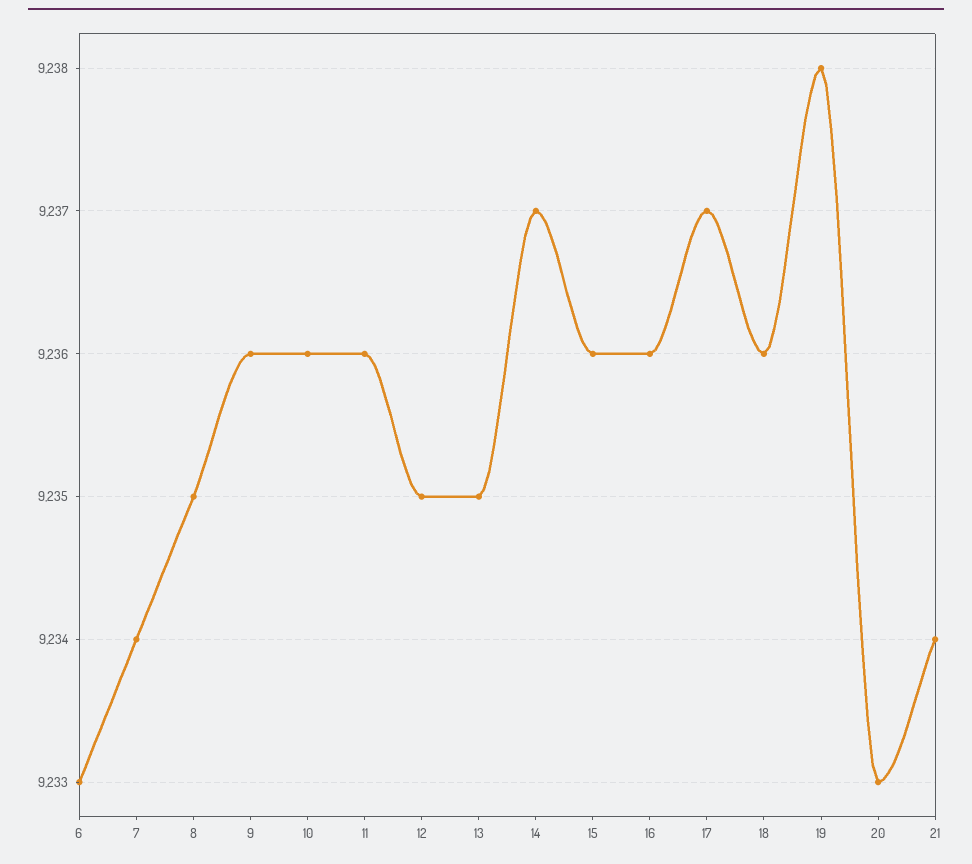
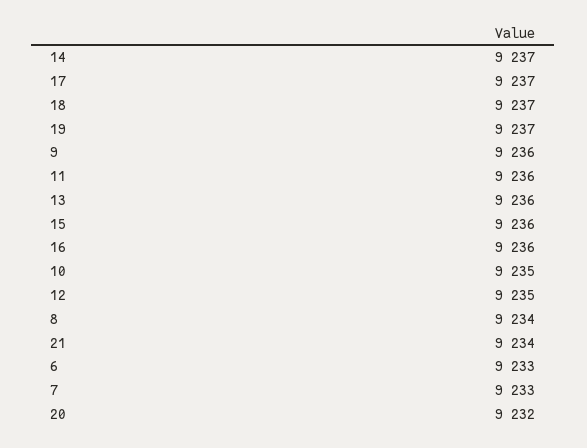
7: 9234 -> 9233
8: 9235 -> 9234
10: 9236 -> 9235
13: 9235 -> 9236
18: 9236 -> 9237
19: 9238 -> 9237
20: 9233 -> 9232

